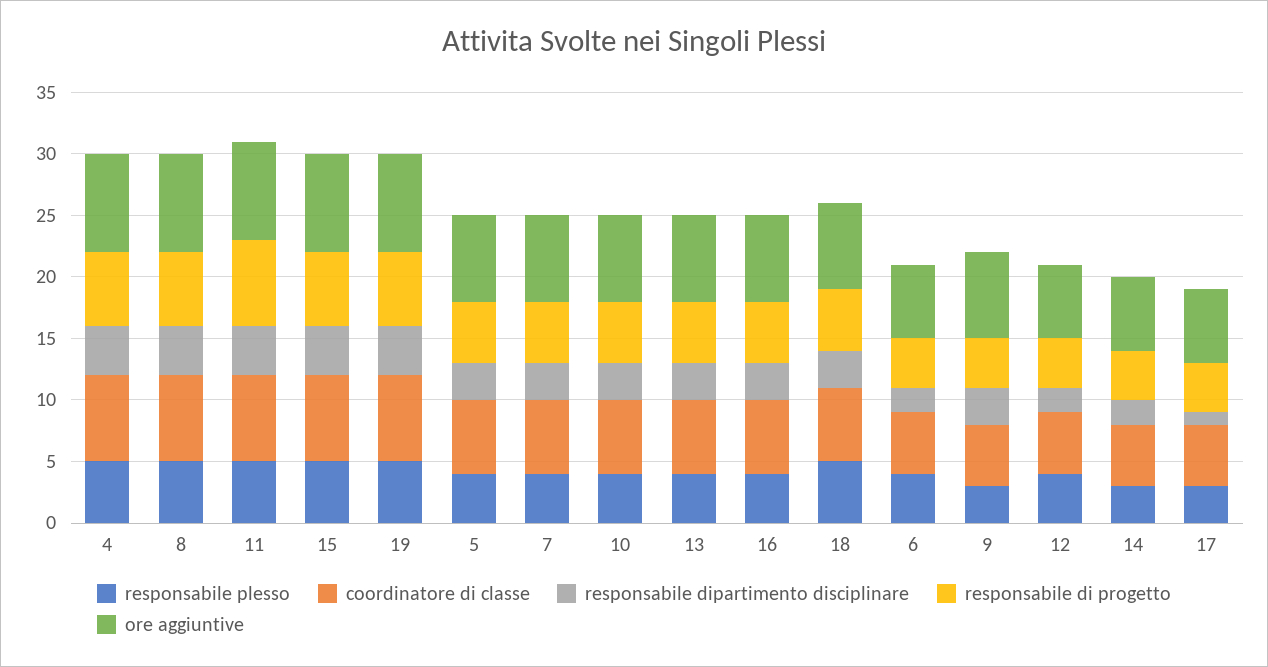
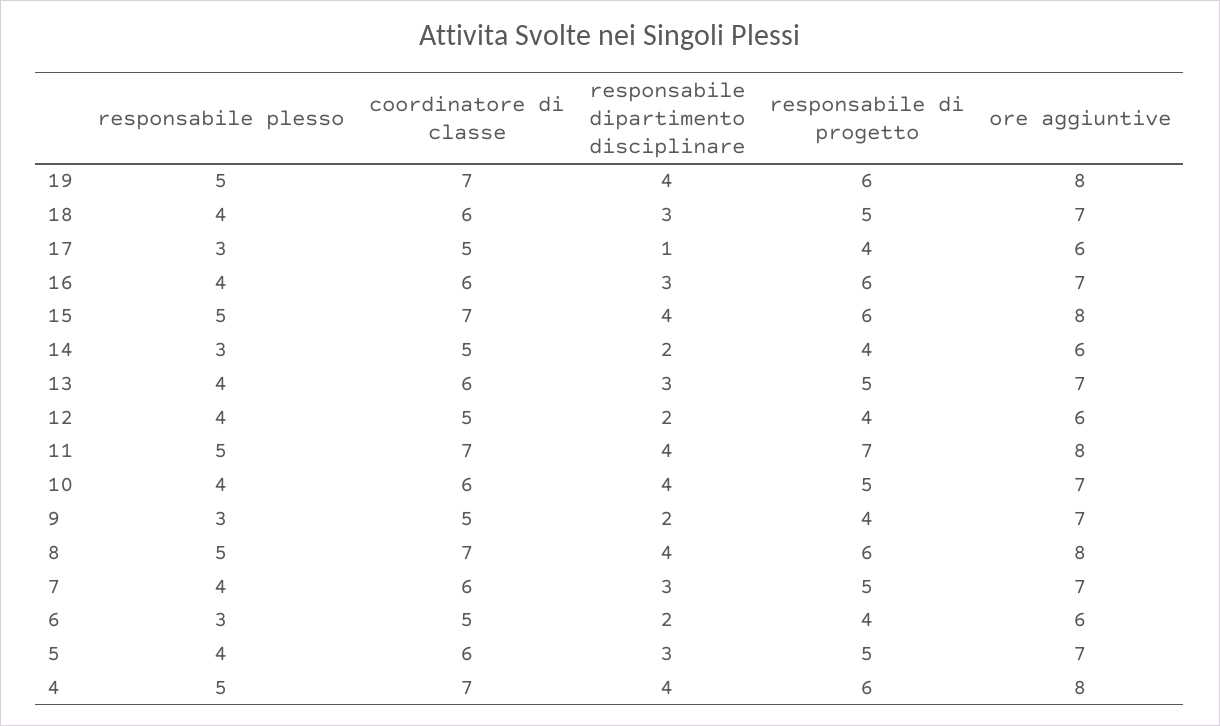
responsabile dipartimento disciplinare, 10: 3 -> 4
responsabile di progetto, 16: 5 -> 6
responsabile plesso, 18: 5 -> 4
responsabile plesso, 6: 4 -> 3
responsabile dipartimento disciplinare, 9: 3 -> 2

